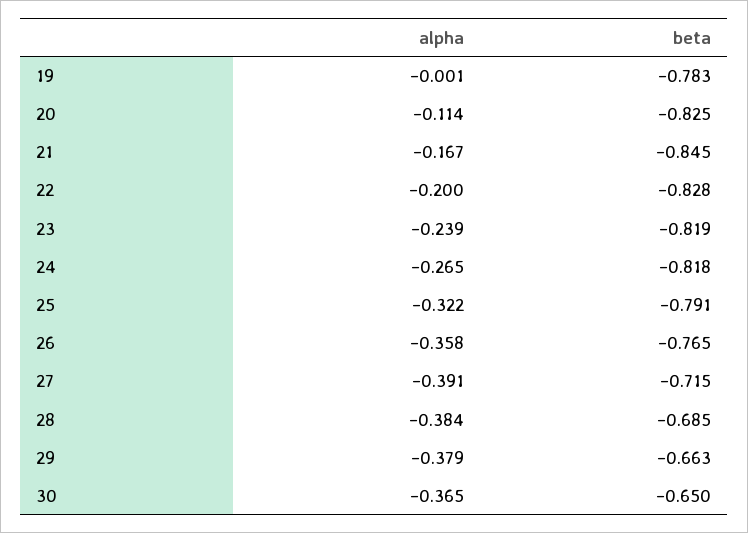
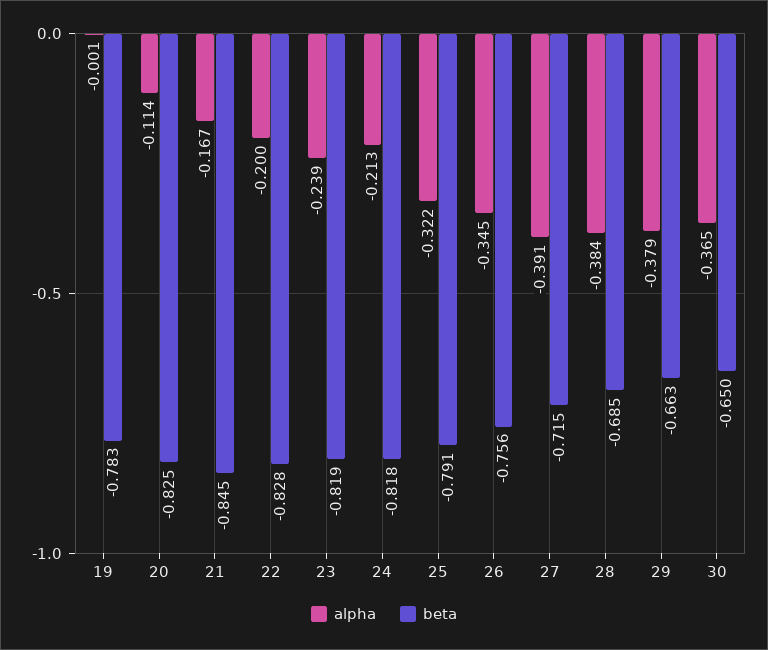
alpha, 24: -0.265 -> -0.213
alpha, 26: -0.358 -> -0.345
beta, 26: -0.765 -> -0.756

